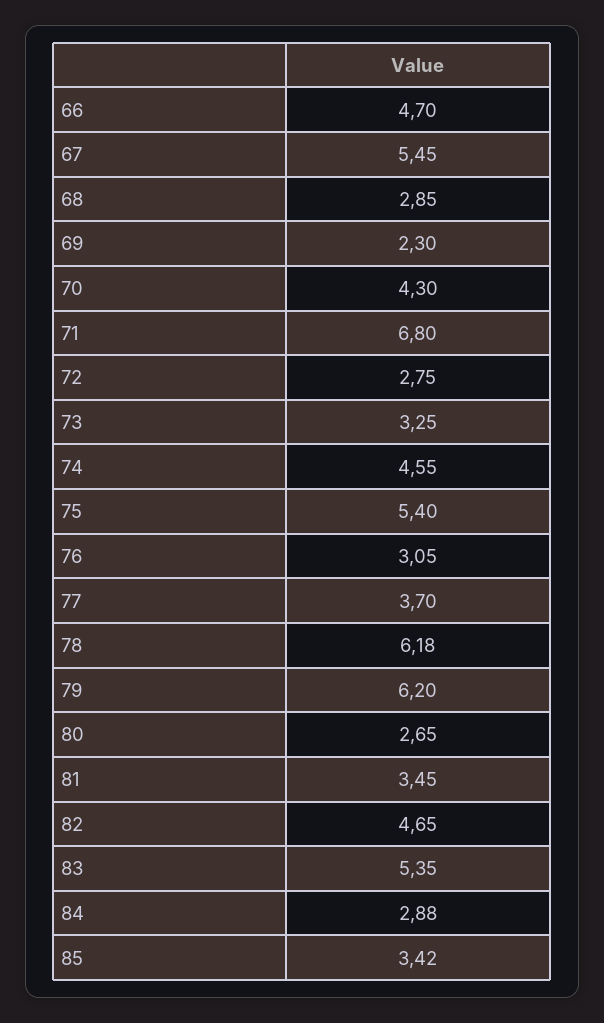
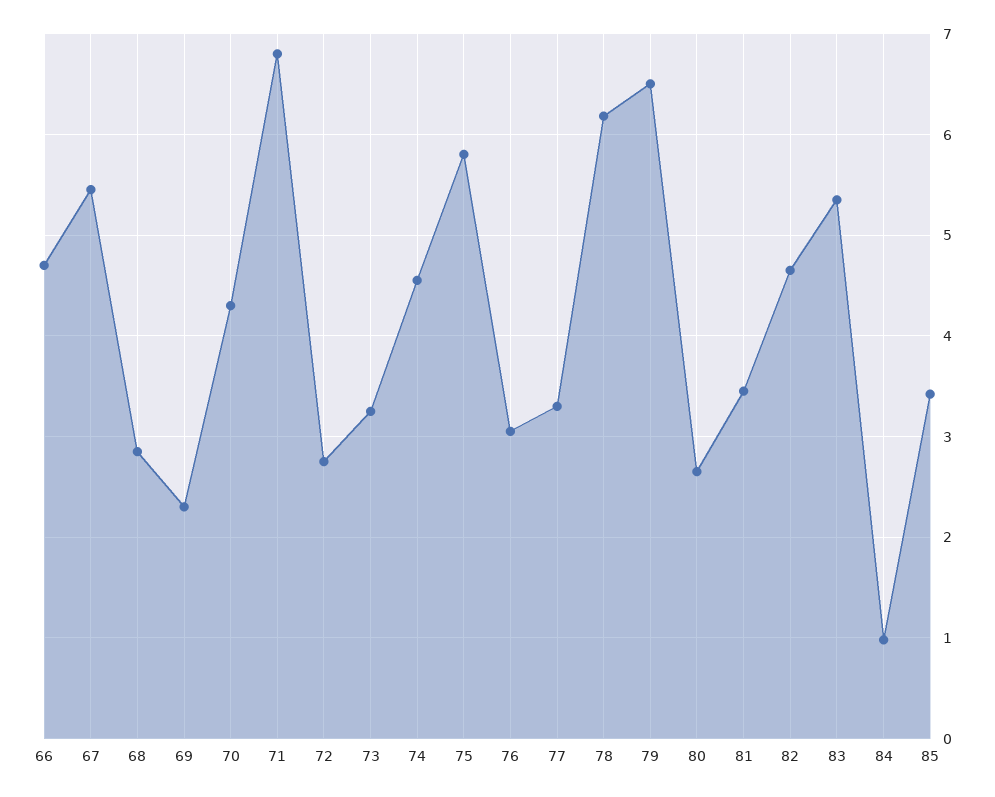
75: 5.4 -> 5.8
77: 3.7 -> 3.3
79: 6.2 -> 6.5
84: 2.88 -> 1

